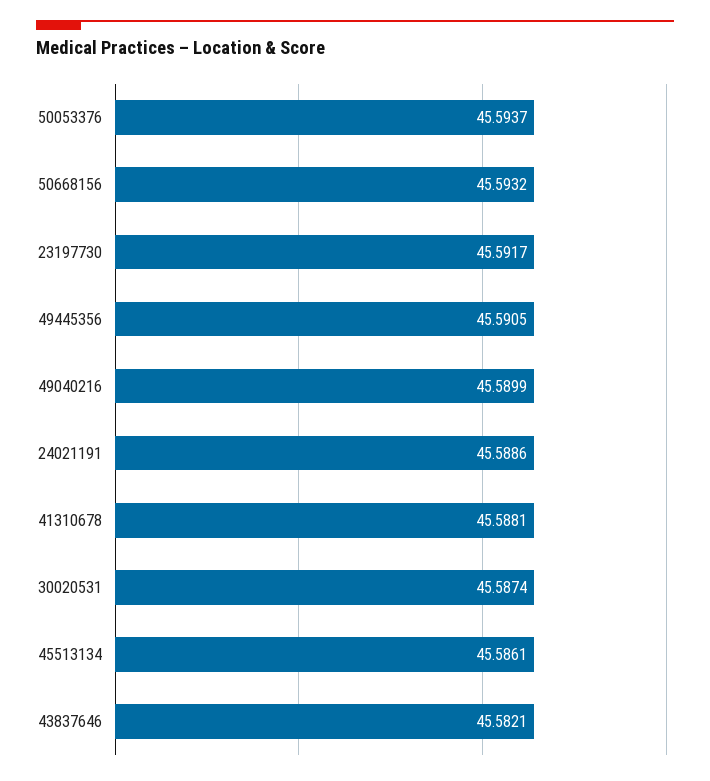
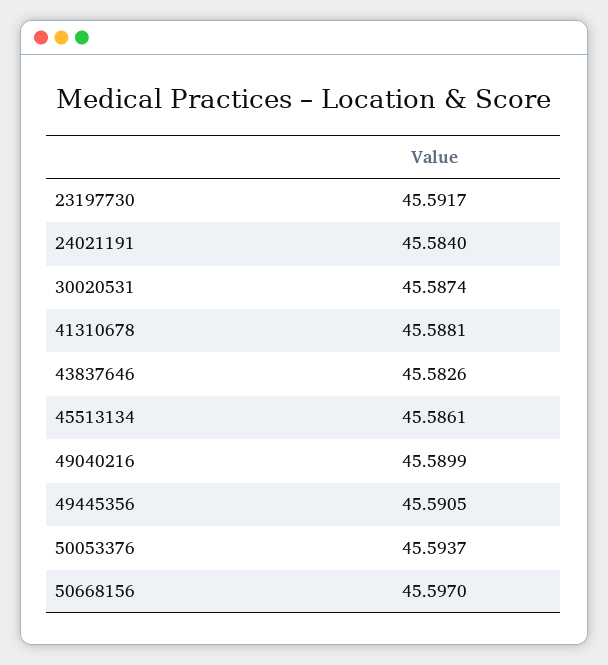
50668156: 45.5932 -> 45.597
24021191: 45.5886 -> 45.584
43837646: 45.5821 -> 45.5826

